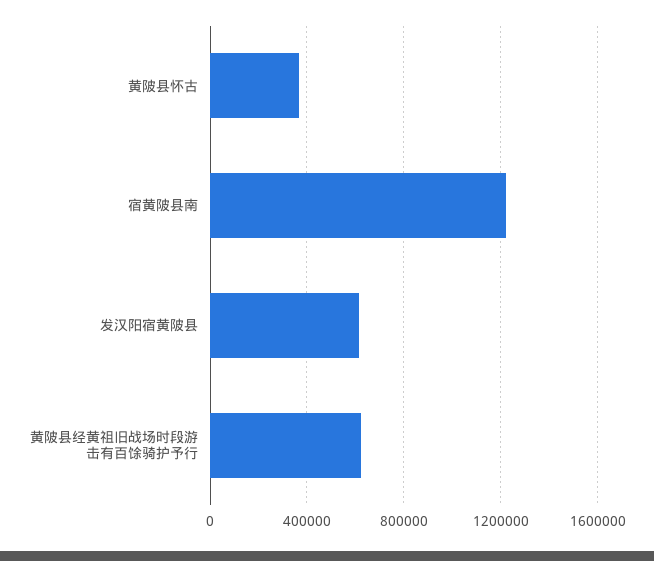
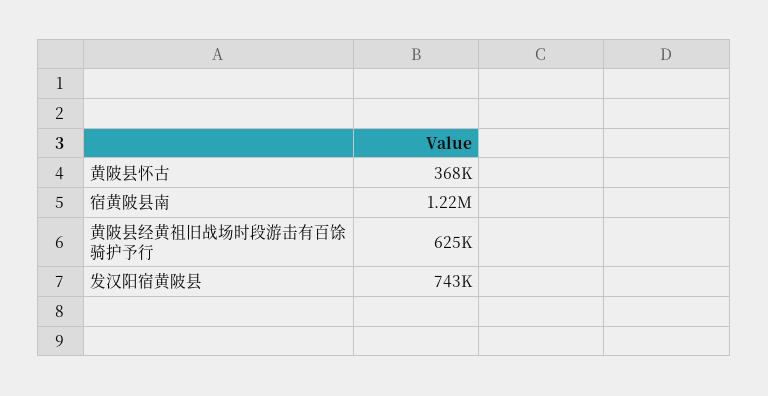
发汉阳宿黄陂县: 600000 -> 743000

